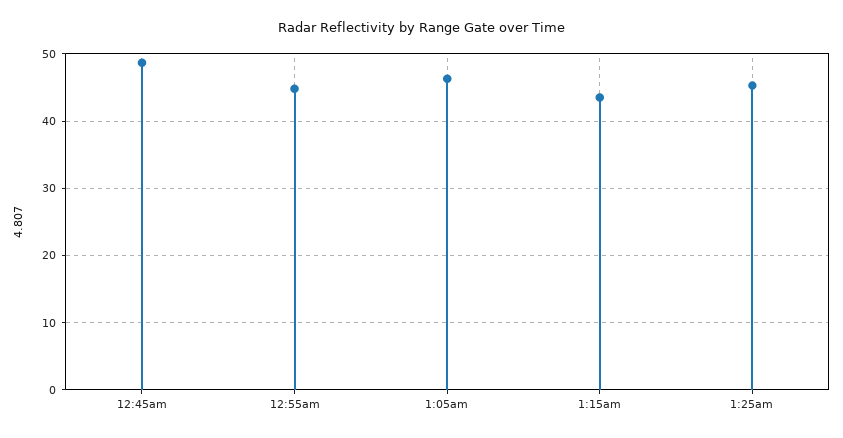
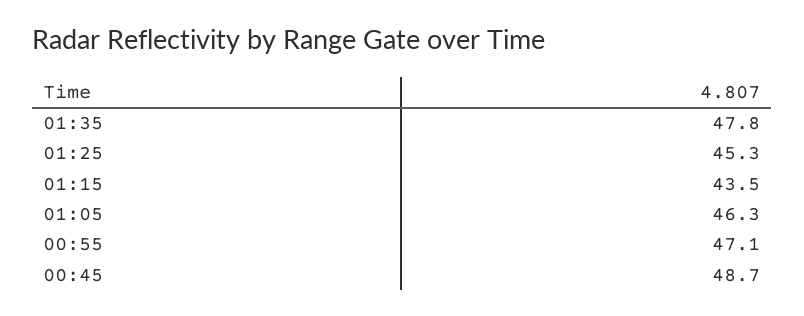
12:55am: 45 -> 47.1
01:35: none -> 47.8

